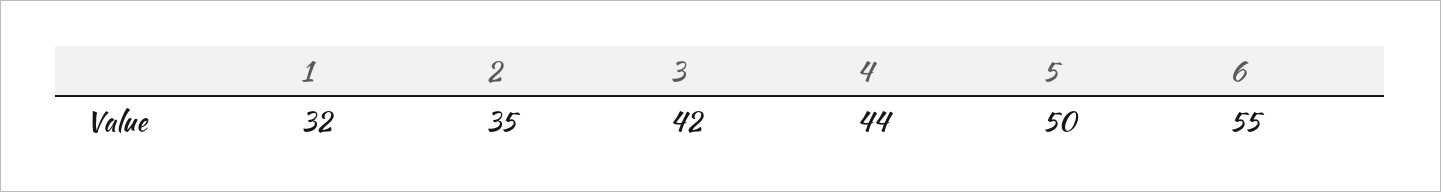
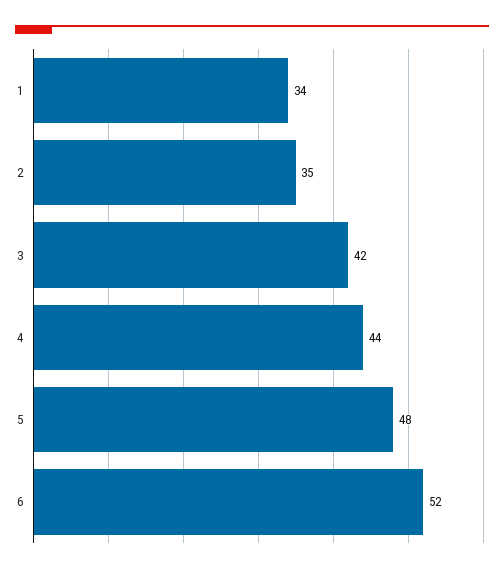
1: 32 -> 34
5: 50 -> 48
6: 55 -> 52

